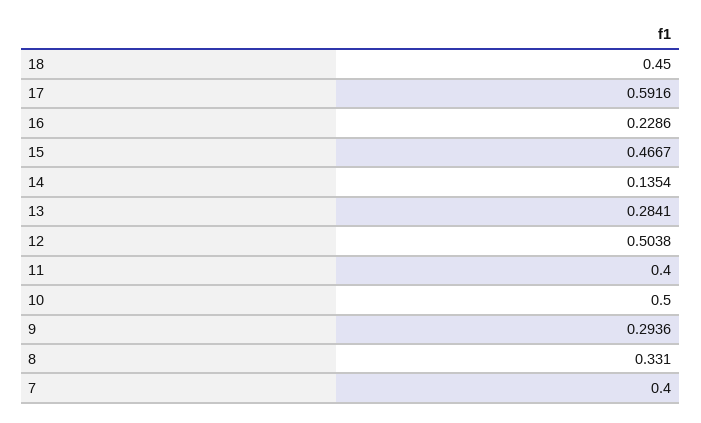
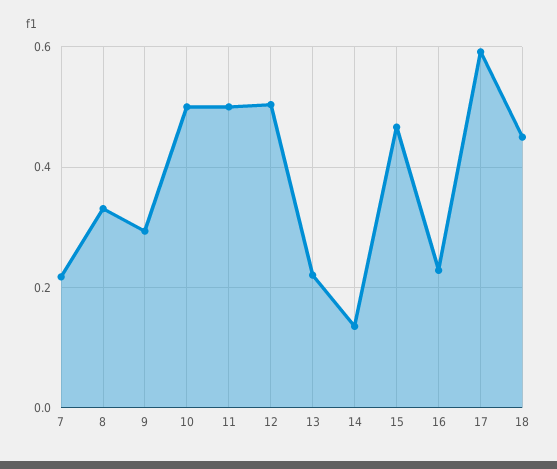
13: 0.2841 -> 0.22
11: 0.4 -> 0.5
7: 0.4 -> 0.22

